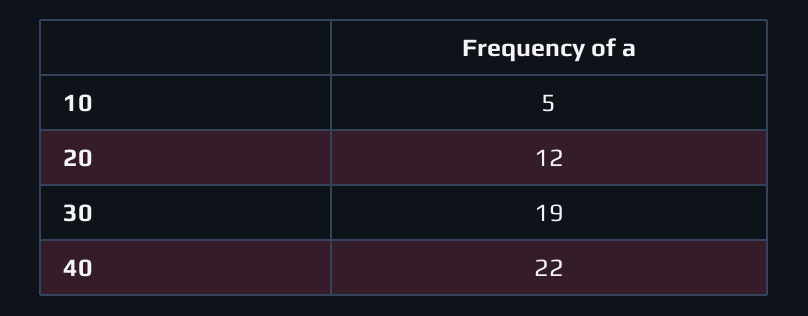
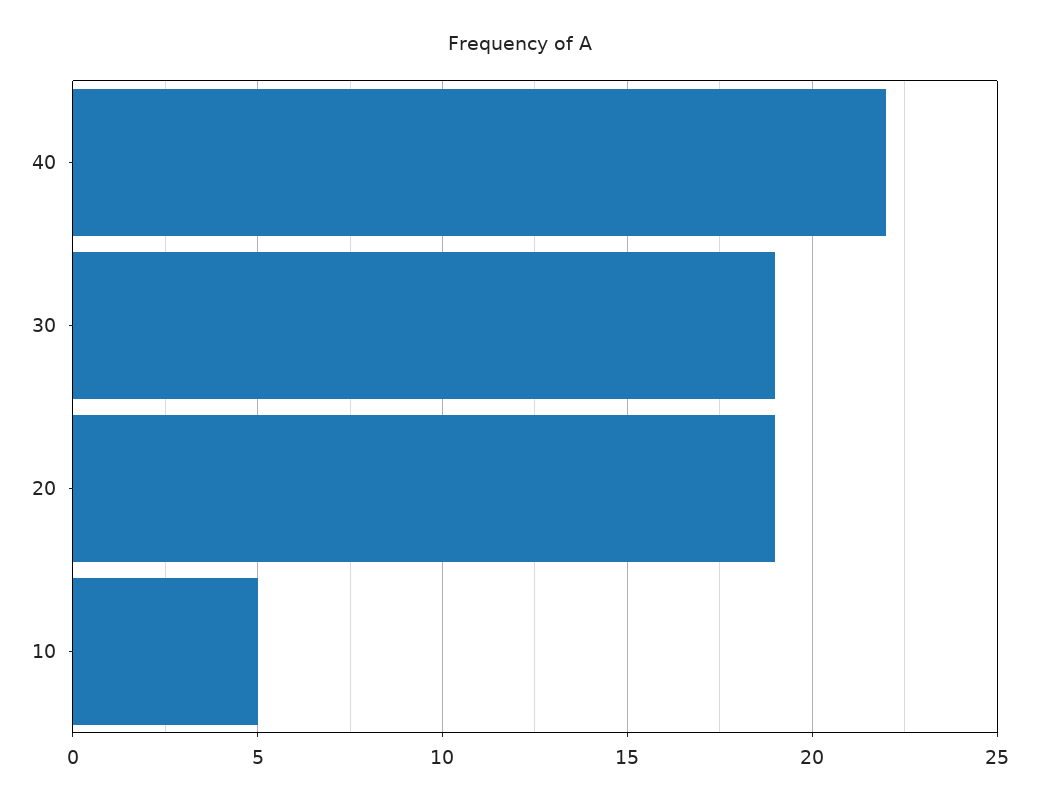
20: 12 -> 19

